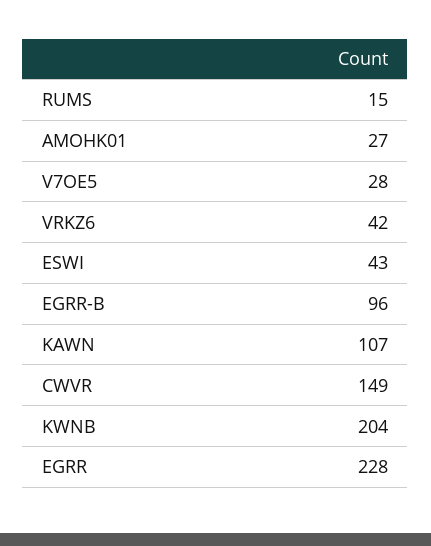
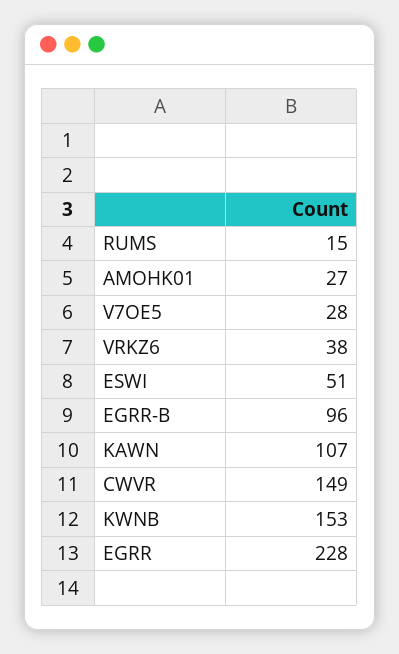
VRKZ6: 42 -> 38
ESWI: 43 -> 51
KWNB: 204 -> 153

